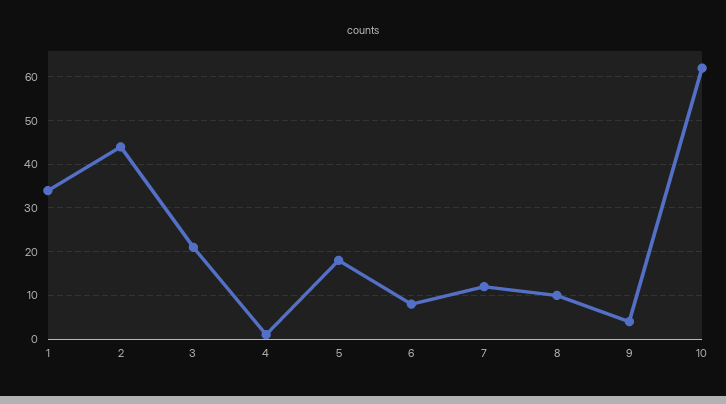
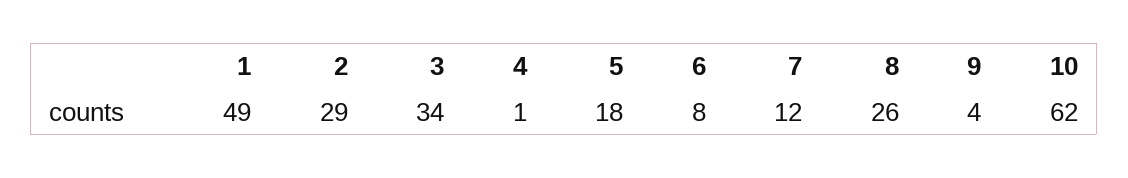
1: 35 -> 49
2: 45 -> 29
3: 20 -> 34
8: 10 -> 26

